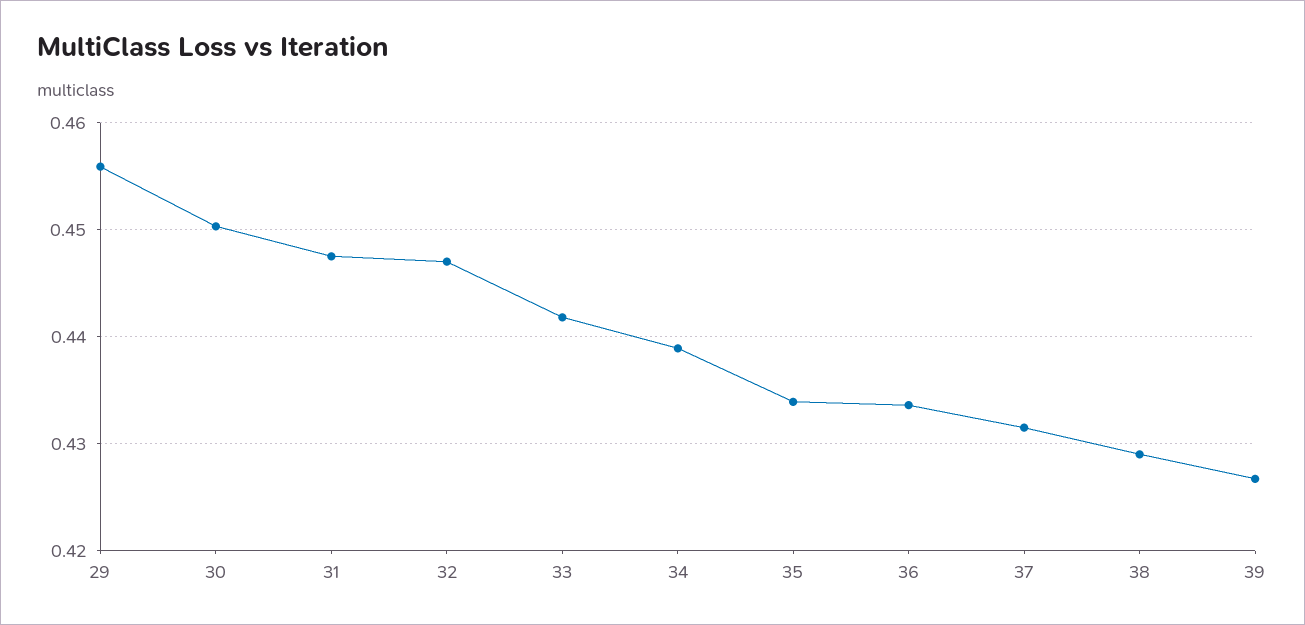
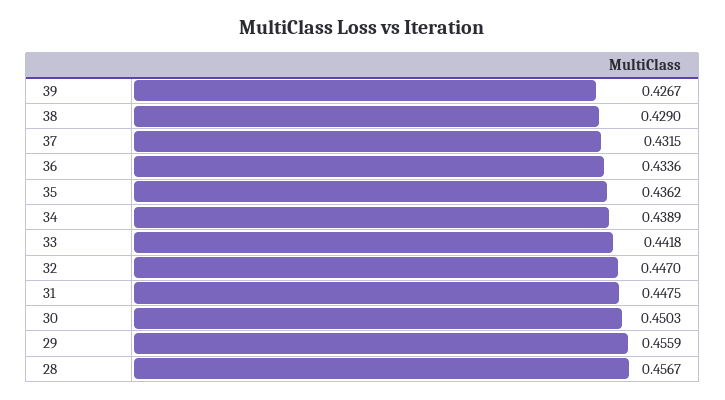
35: 0.434 -> 0.4362
28: none -> 0.4567

